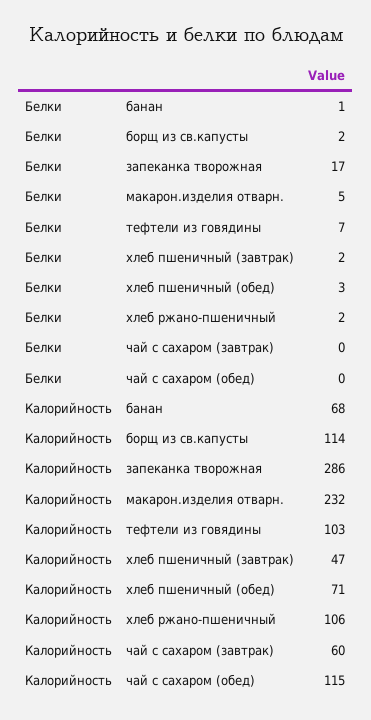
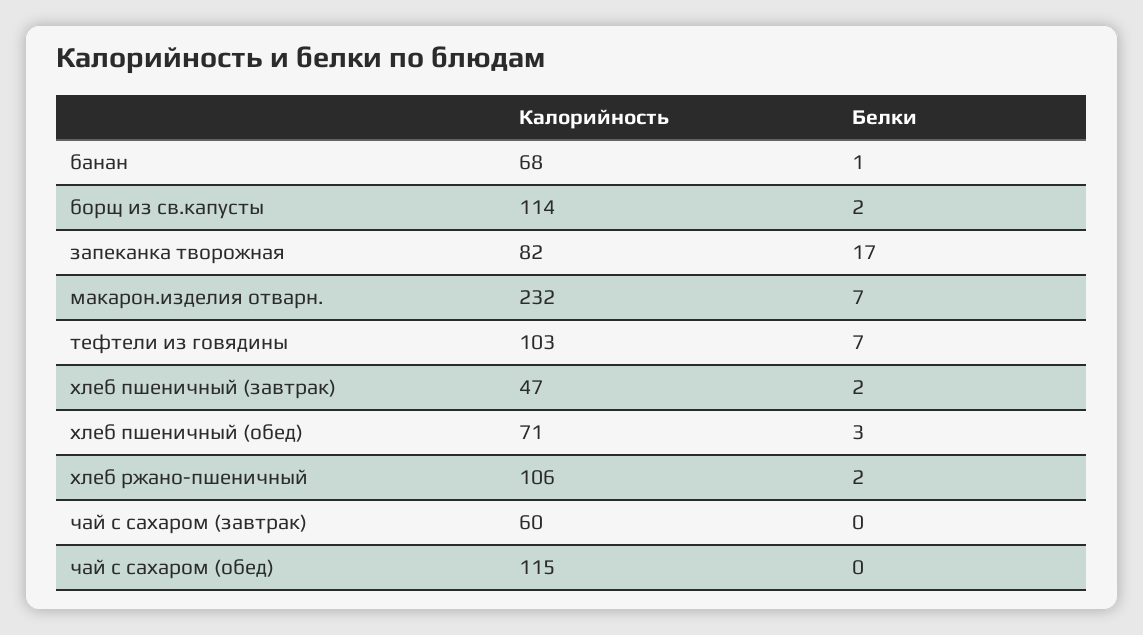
Белки, макарон.изделия отварн.: 5 -> 7
Калорийность, запеканка творожная: 286 -> 82

